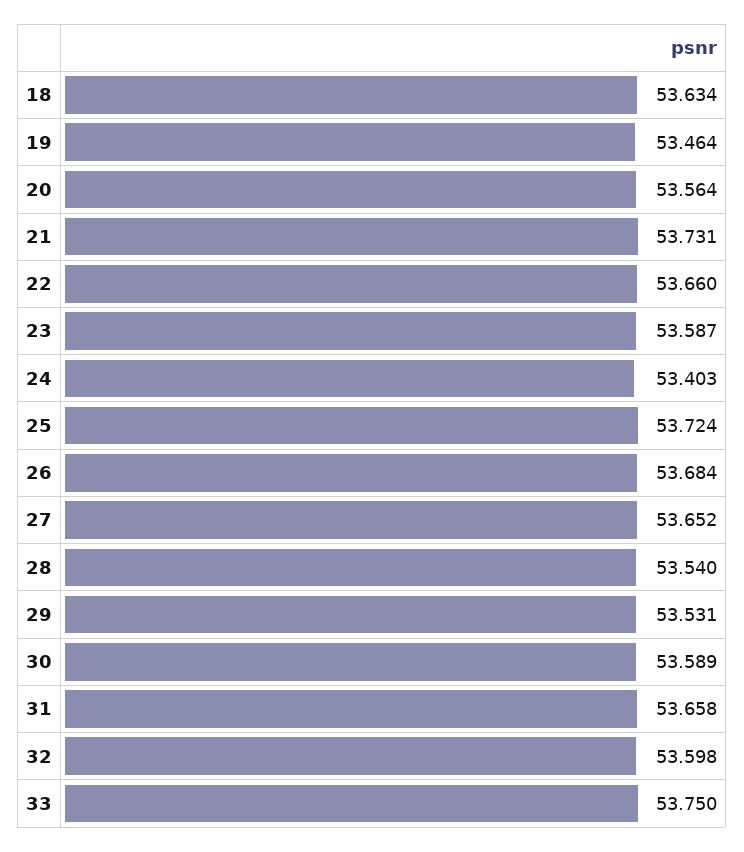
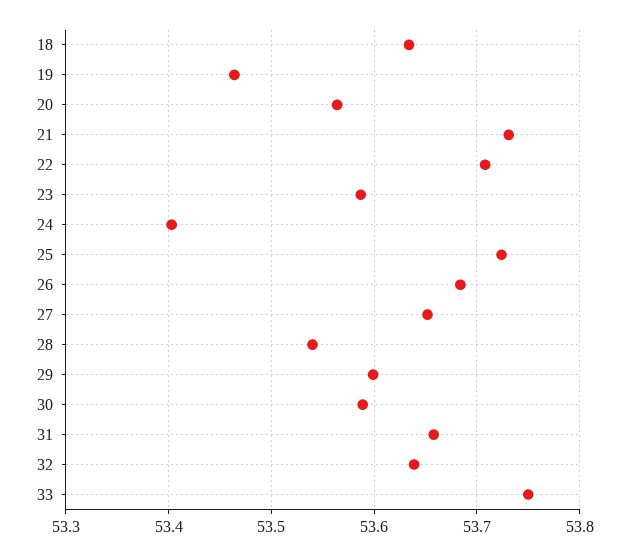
22: 53.66 -> 53.71
29: 53.531 -> 53.6
32: 53.598 -> 53.64

